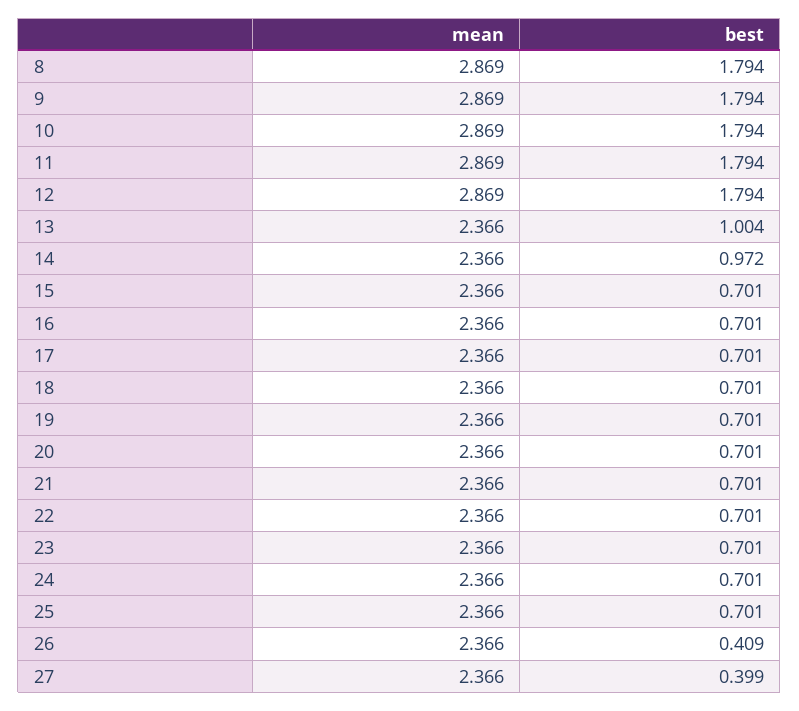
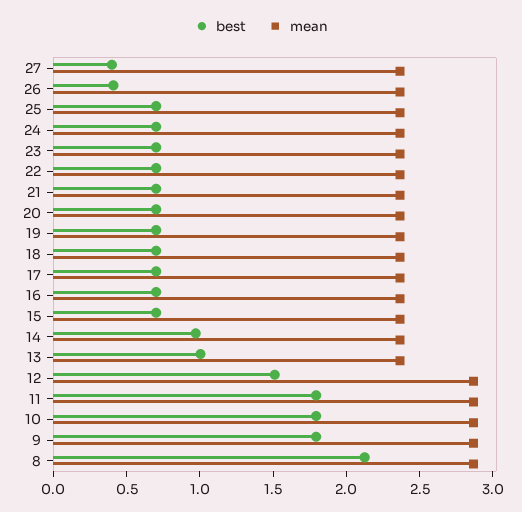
best, 8: 1.794 -> 2.1
best, 12: 1.794 -> 1.5

